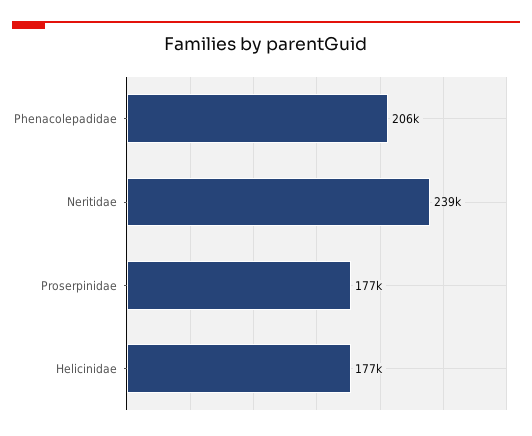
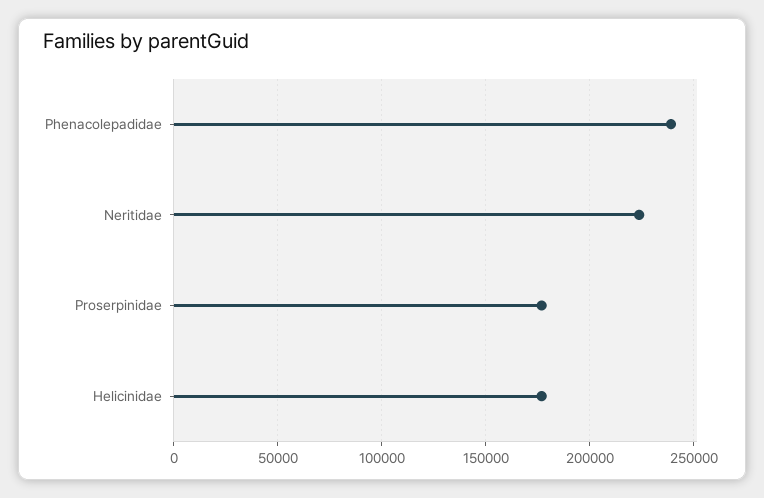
Phenacolepadidae: 206000 -> 240000
Neritidae: 239000 -> 225000

